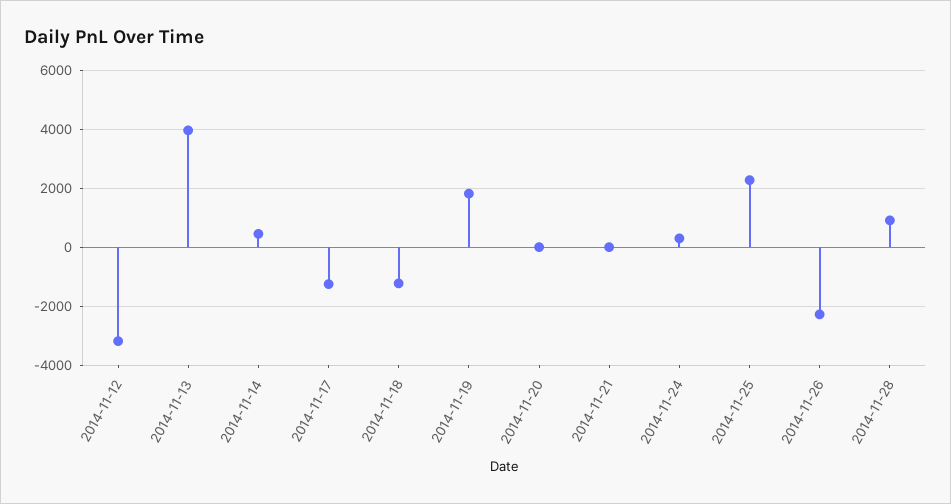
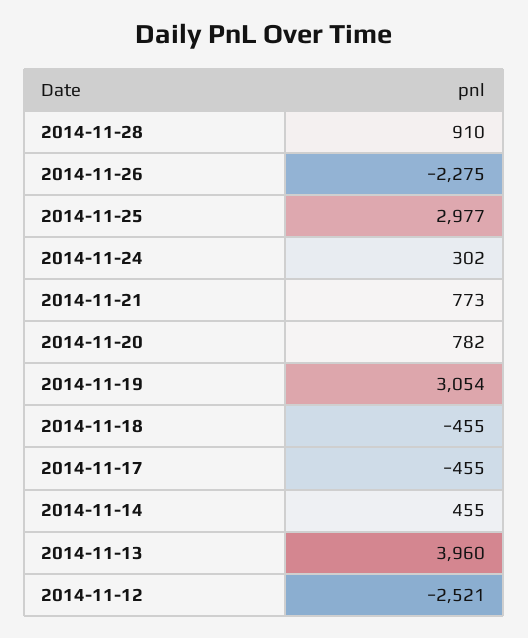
2014-11-12: -3250 -> -2521
2014-11-17: -1250 -> -455
2014-11-18: -1250 -> -455
2014-11-19: 1750 -> 3054
2014-11-20: 0 -> 782
2014-11-21: 0 -> 773
2014-11-25: 2250 -> 2977

